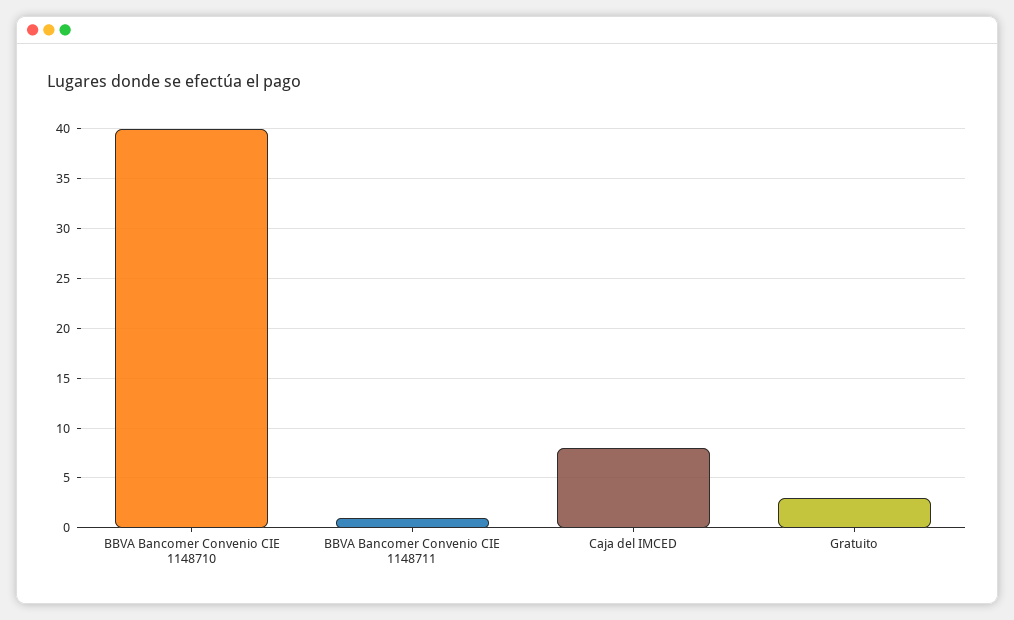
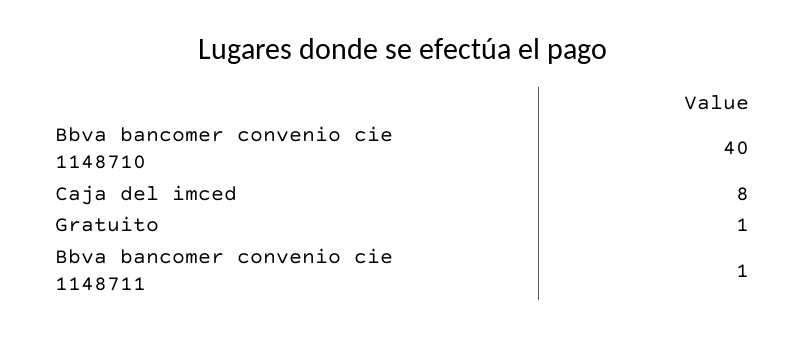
Gratuito: 3 -> 1

